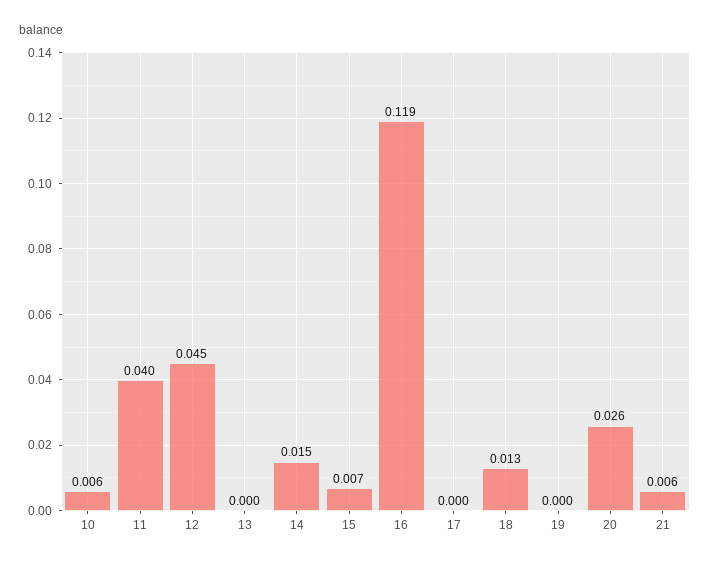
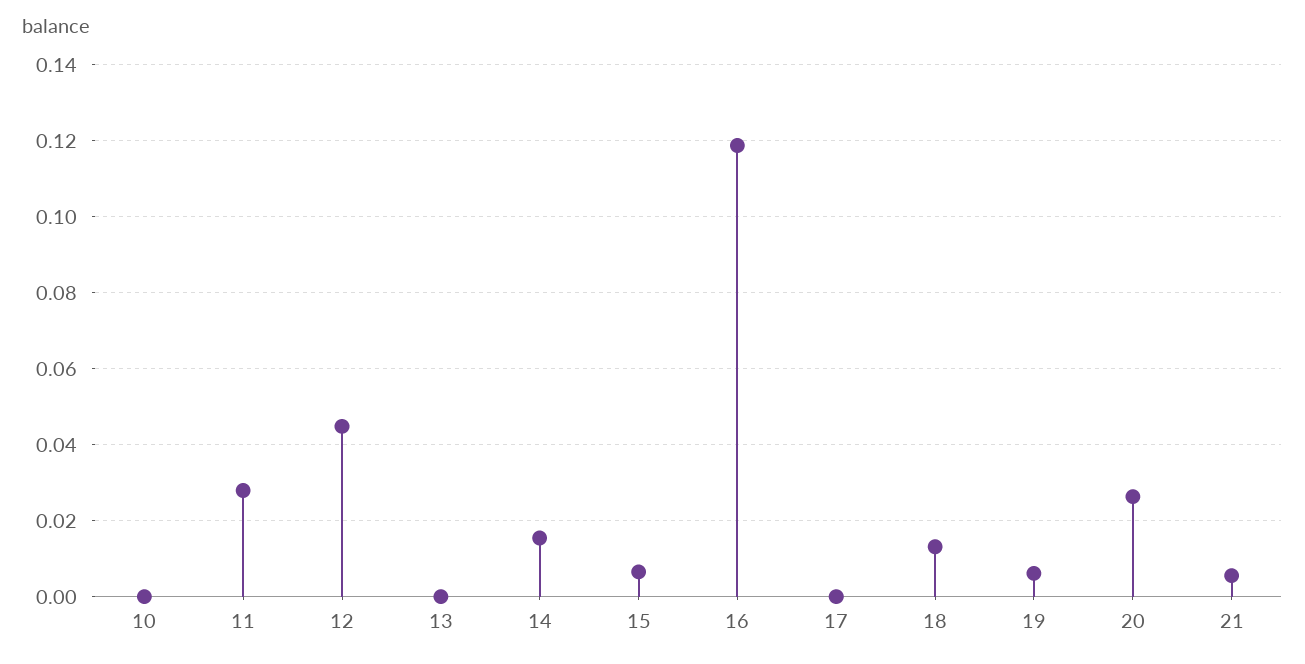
10: 0.006 -> 0
11: 0.04 -> 0.028
19: 0 -> 0.006

